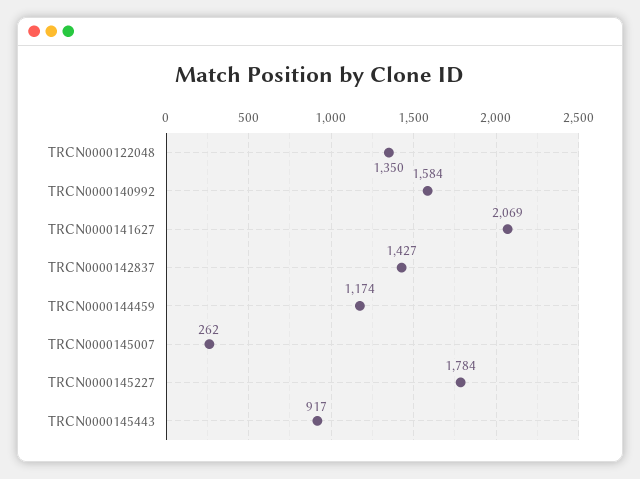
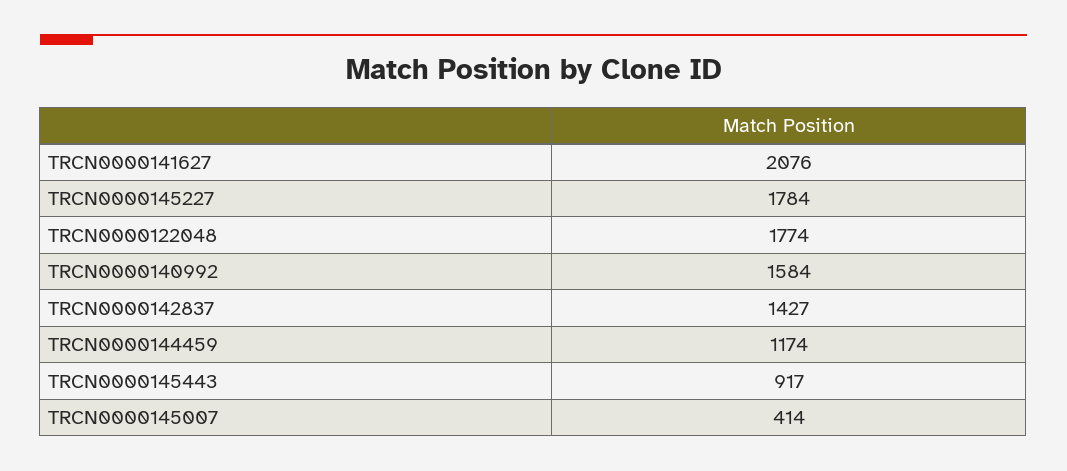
TRCN0000122048: 1350 -> 1774
TRCN0000141627: 2069 -> 2076
TRCN0000145007: 262 -> 414

